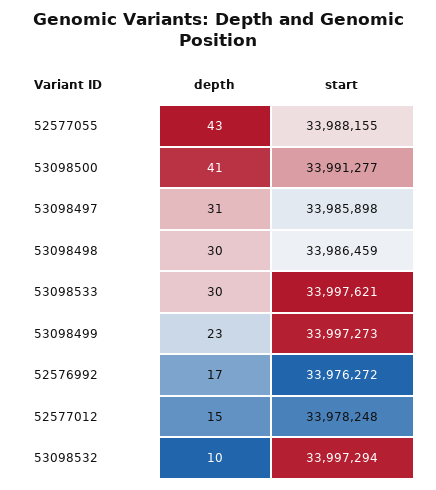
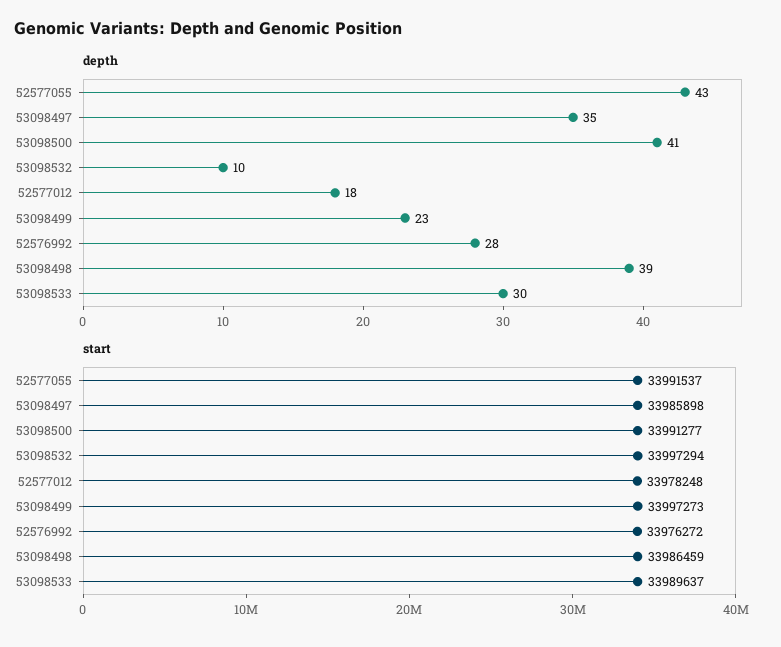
start, 52577055: 33988155 -> 33991537
depth, 53098497: 31 -> 35
depth, 53098498: 30 -> 39
start, 53098533: 33997621 -> 33989637
depth, 52576992: 17 -> 28
depth, 52577012: 15 -> 18

